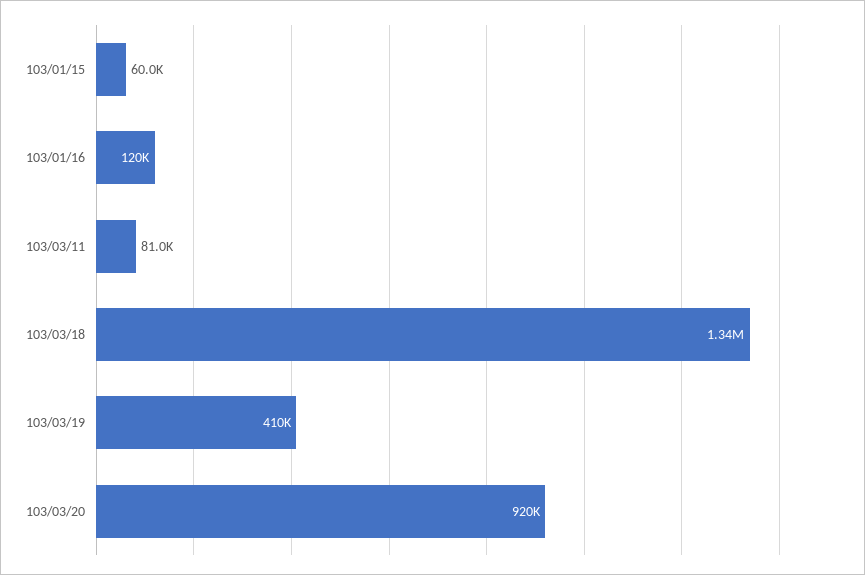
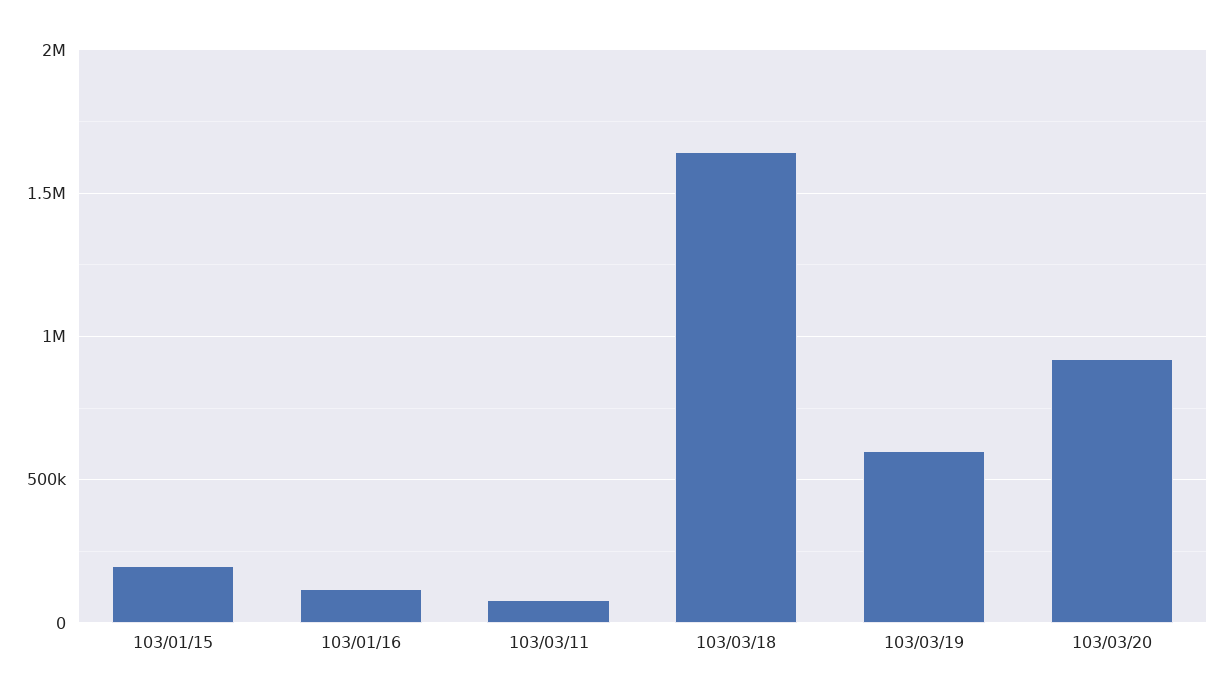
103/01/15: 60000 -> 200000
103/03/18: 1340000 -> 1650000
103/03/19: 410000 -> 600000

